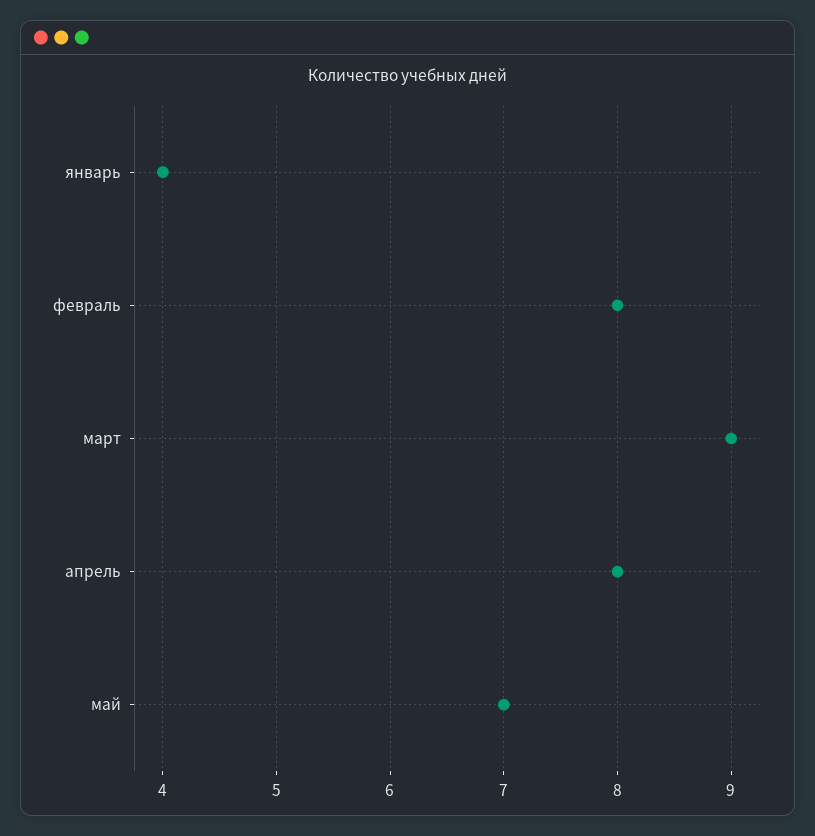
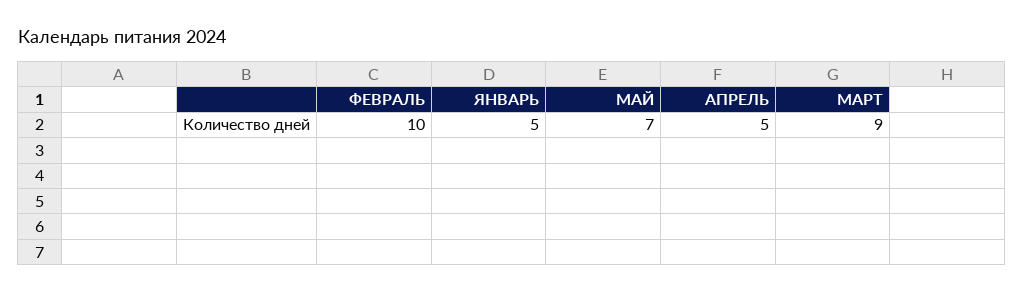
январь: 4 -> 5
февраль: 8 -> 10
апрель: 8 -> 5

